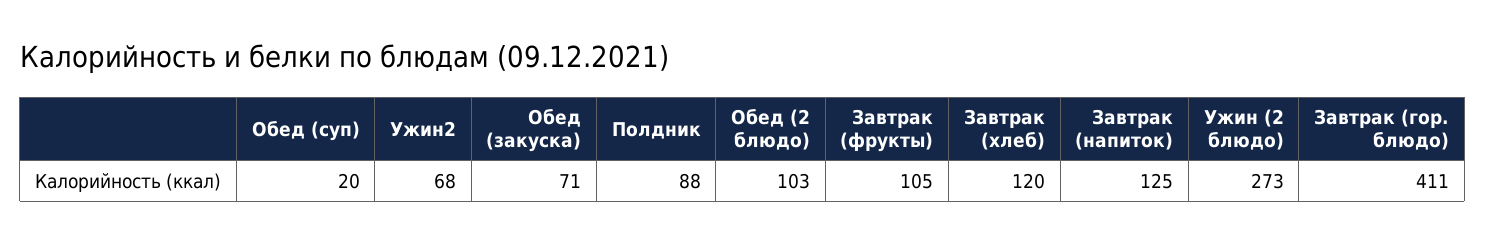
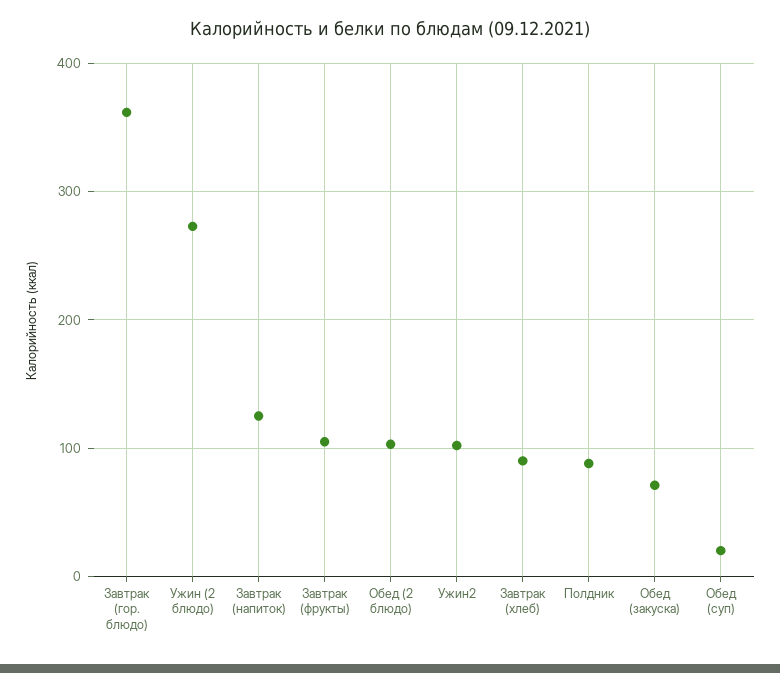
Ужин2: 68 -> 100
Завтрак (хлеб): 120 -> 90
Завтрак (гор. блюдо): 411 -> 360

